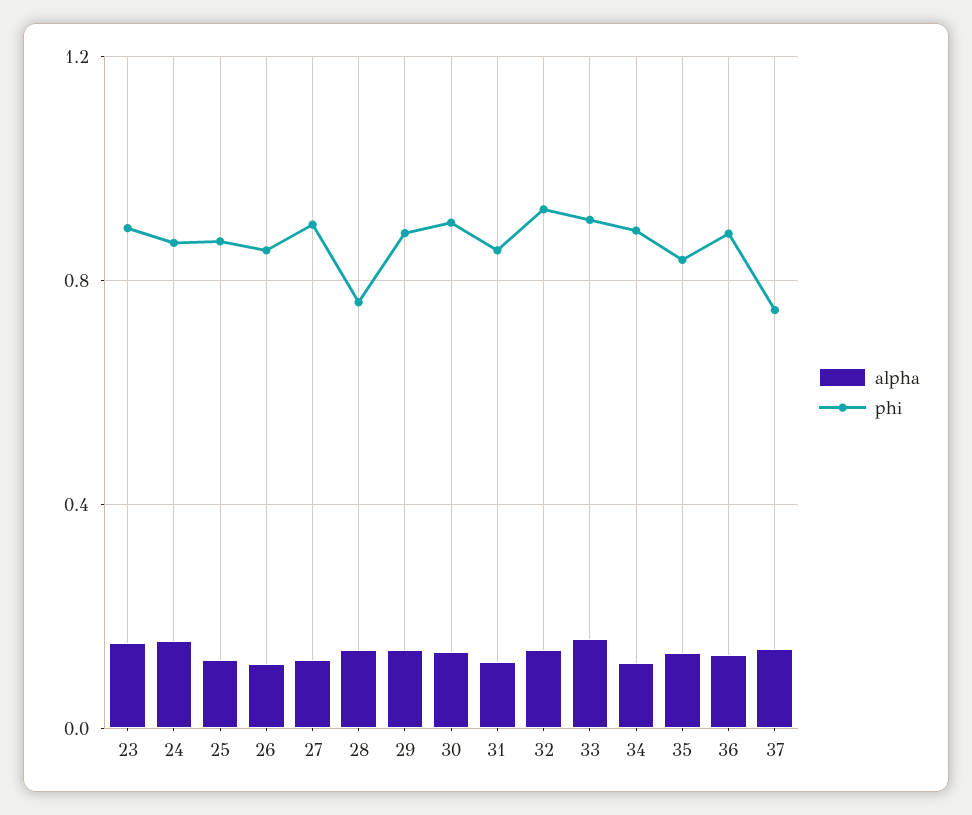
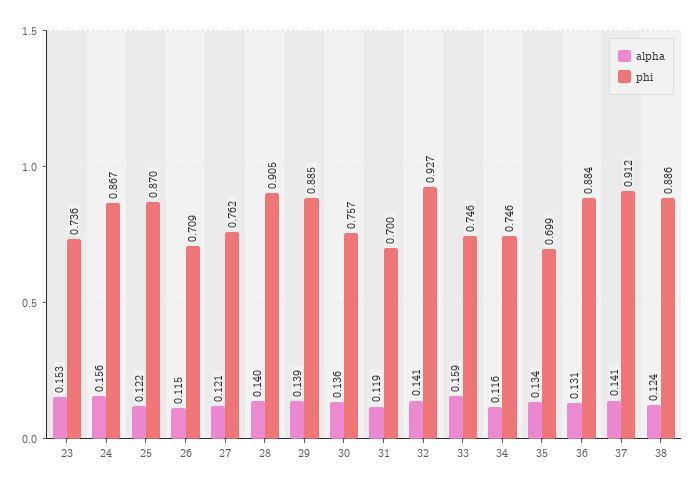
phi, 23: 0.9 -> 0.736
phi, 26: 0.85 -> 0.709
phi, 27: 0.9 -> 0.762
phi, 28: 0.75 -> 0.905
phi, 30: 0.9 -> 0.757
phi, 31: 0.85 -> 0.7
phi, 33: 0.9 -> 0.746
phi, 34: 0.9 -> 0.746
phi, 35: 0.85 -> 0.699
phi, 37: 0.75 -> 0.912
alpha, 38: none -> 0.124
phi, 38: none -> 0.886

